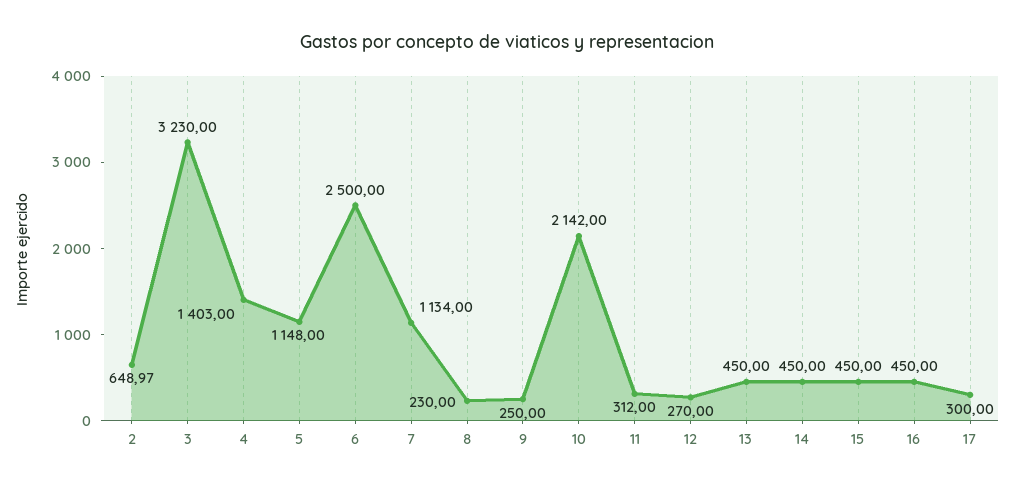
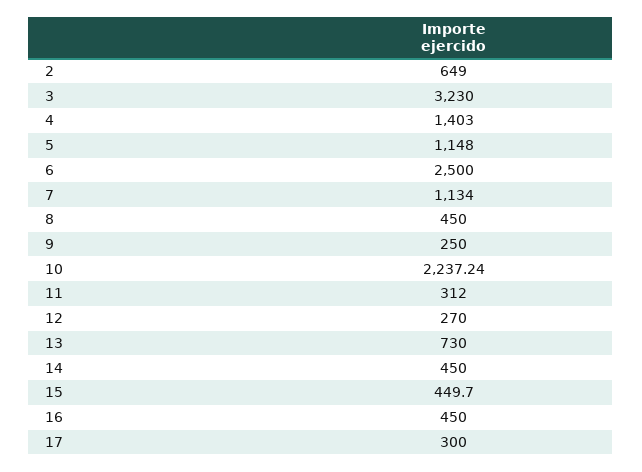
2: 648.97 -> 649
8: 230 -> 450
10: 2142 -> 2237.24
13: 450 -> 730
15: 450 -> 449.7

